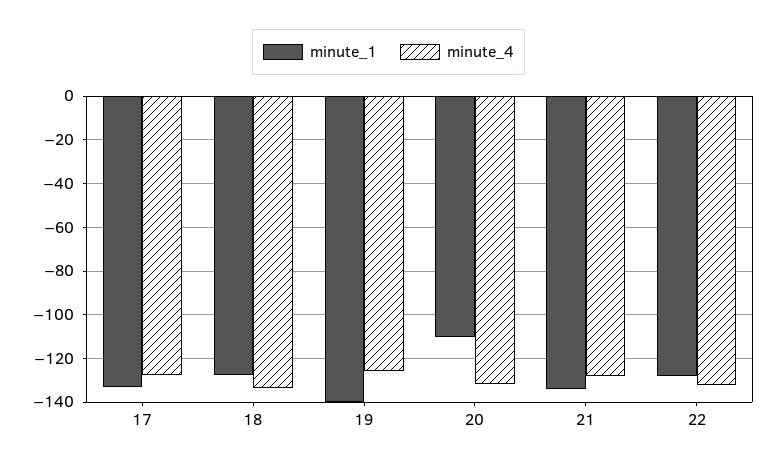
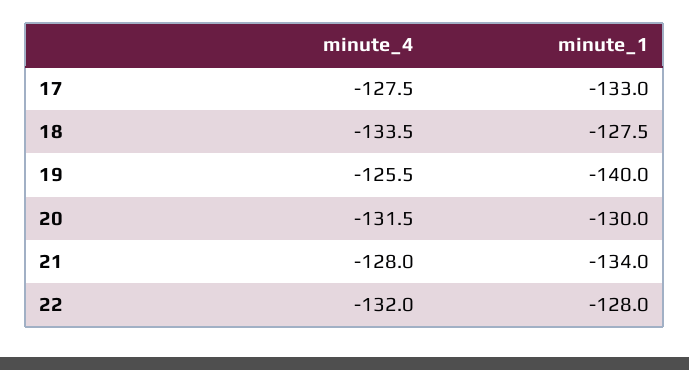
minute_1, 20: -110 -> -130

